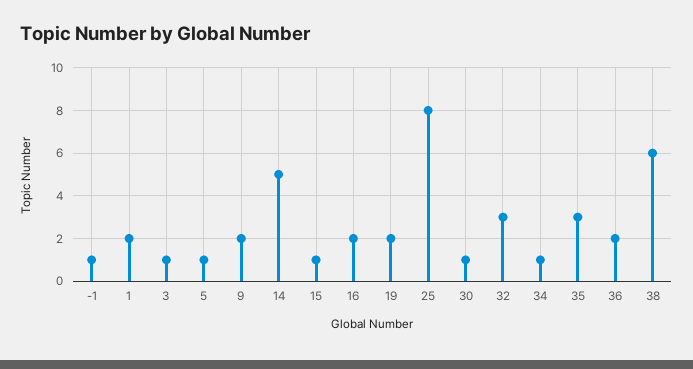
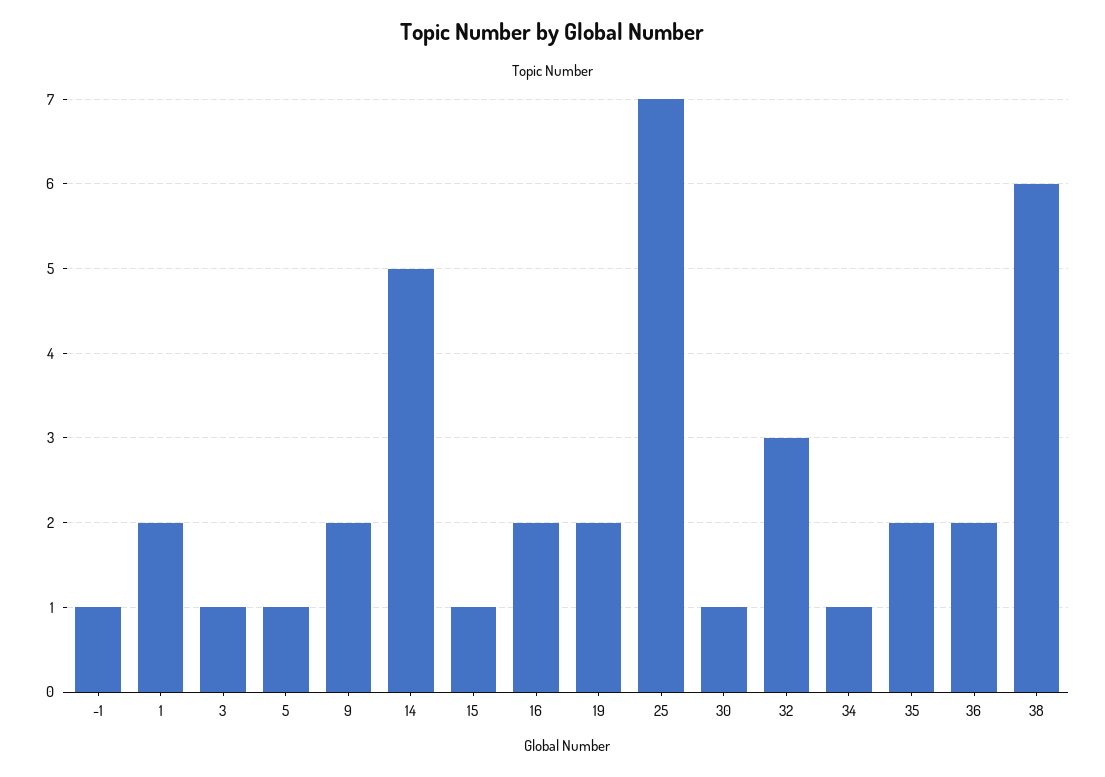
25: 8 -> 7
35: 3 -> 2

